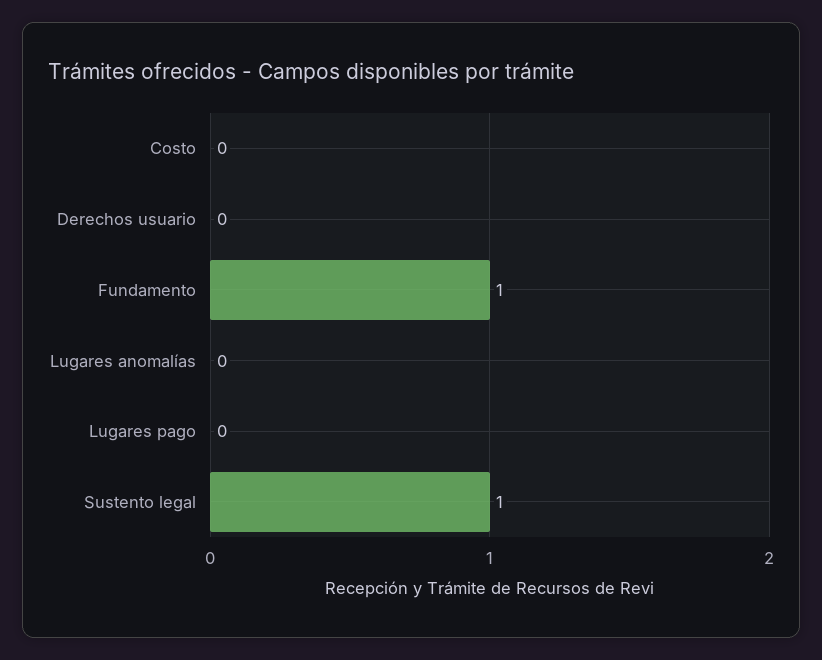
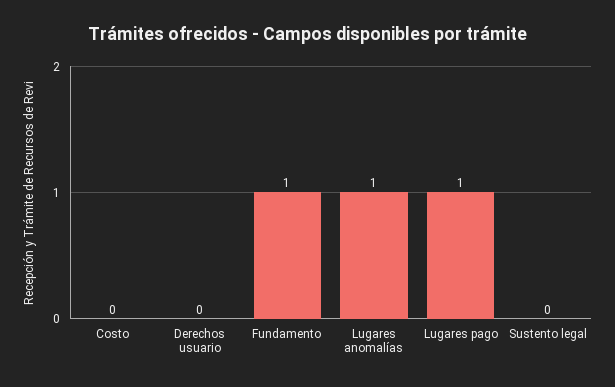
Lugares anomalías: 0 -> 1
Lugares pago: 0 -> 1
Sustento legal: 1 -> 0

